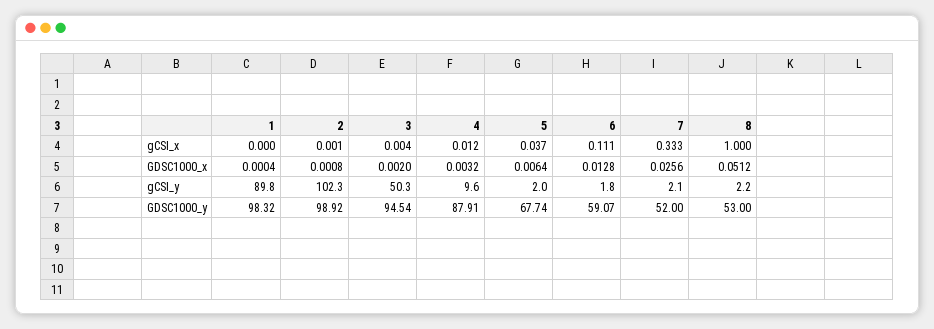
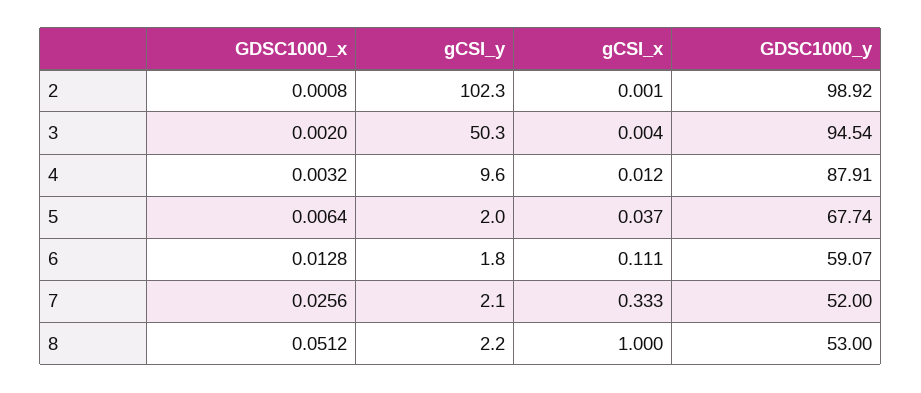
1, gCSI_x: 0 -> none
1, GDSC1000_x: 0.0004 -> none
1, gCSI_y: 89.8 -> none
1, GDSC1000_y: 98.32 -> none

